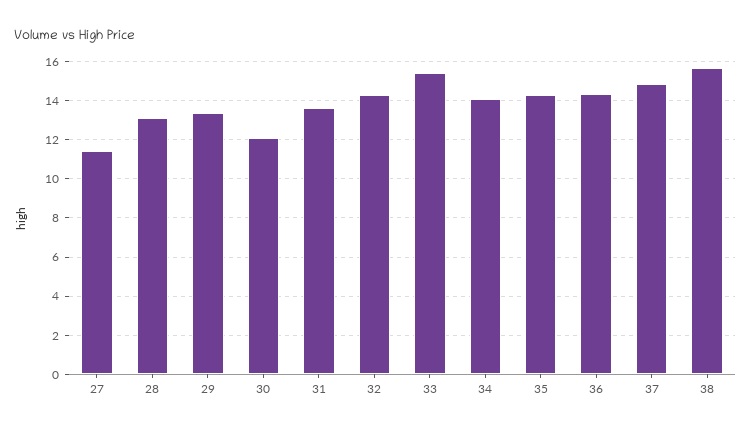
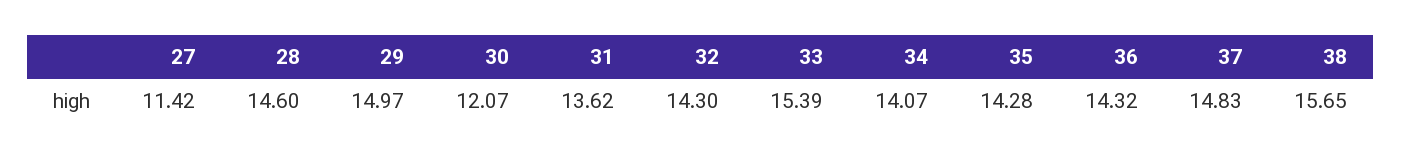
28: 13 -> 14.6
29: 13.5 -> 14.97

